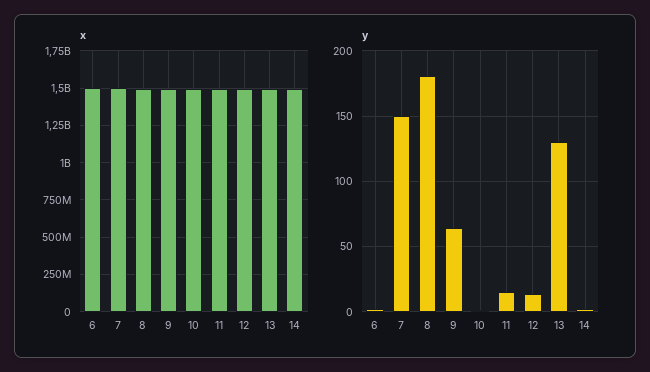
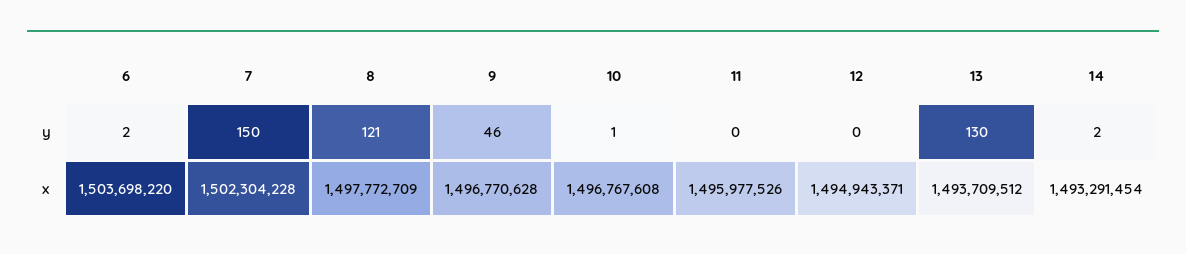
y, 8: 180 -> 121
y, 9: 65 -> 46
y, 11: 15 -> 0
y, 12: 15 -> 0

